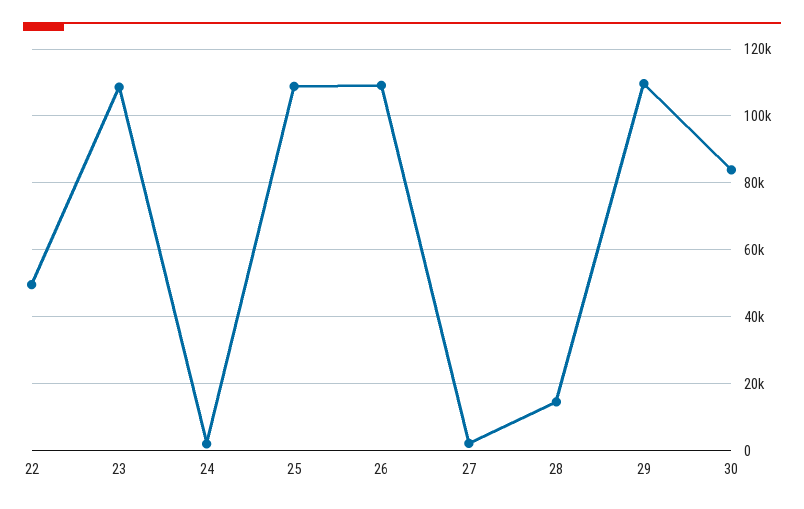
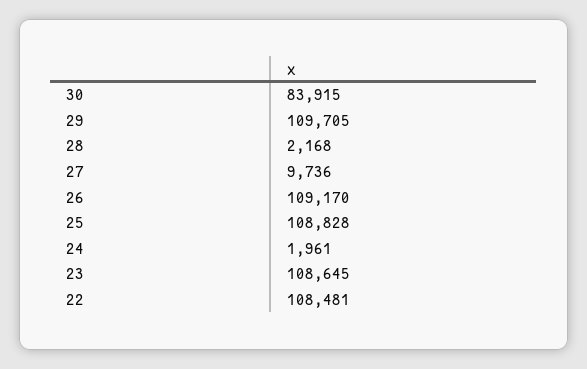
22: 50000 -> 108481
27: 2000 -> 9736
28: 14000 -> 2168

